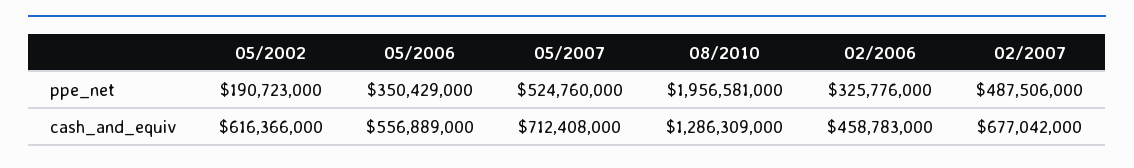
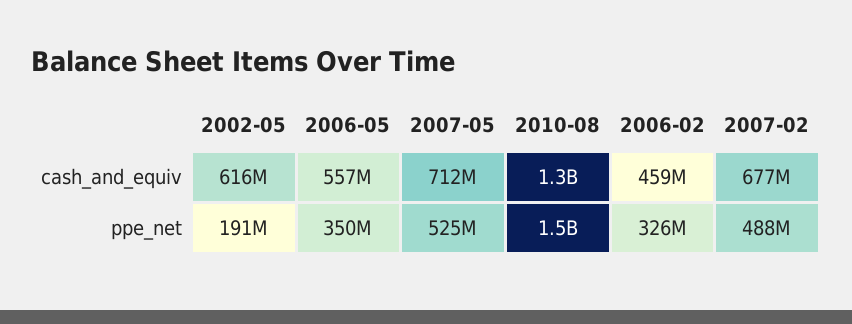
08/2010, ppe_net: 1956581000 -> 1500000000

